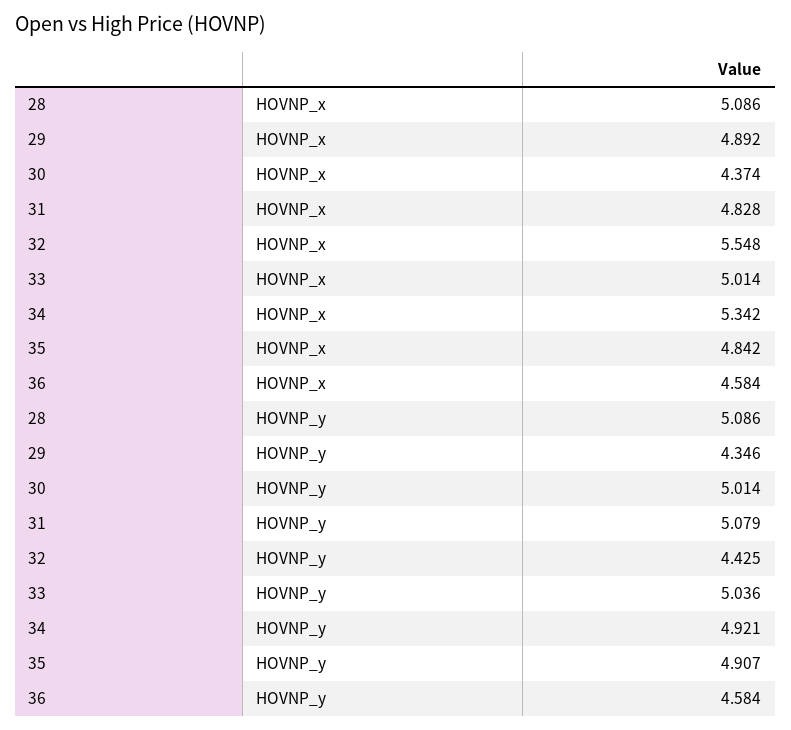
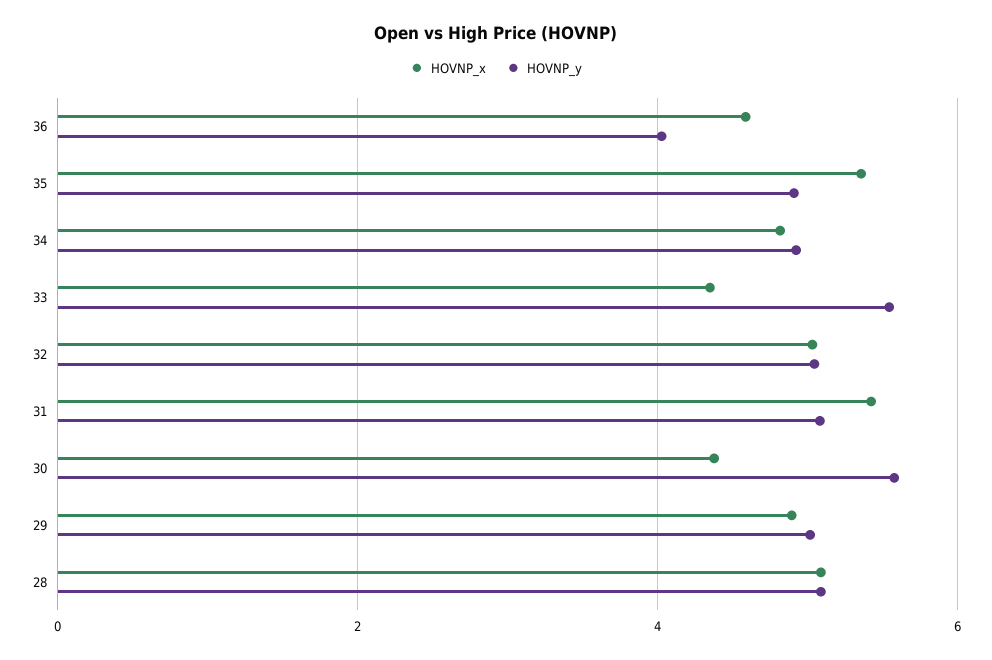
HOVNP_x, 31: 4.828 -> 5.4
HOVNP_x, 32: 5.548 -> 5
HOVNP_x, 33: 5.014 -> 4.4
HOVNP_x, 34: 5.342 -> 4.8
HOVNP_x, 35: 4.842 -> 5.4
HOVNP_y, 29: 4.346 -> 5
HOVNP_y, 30: 5.014 -> 5.6
HOVNP_y, 32: 4.425 -> 5
HOVNP_y, 33: 5.036 -> 5.6
HOVNP_y, 36: 4.584 -> 4

